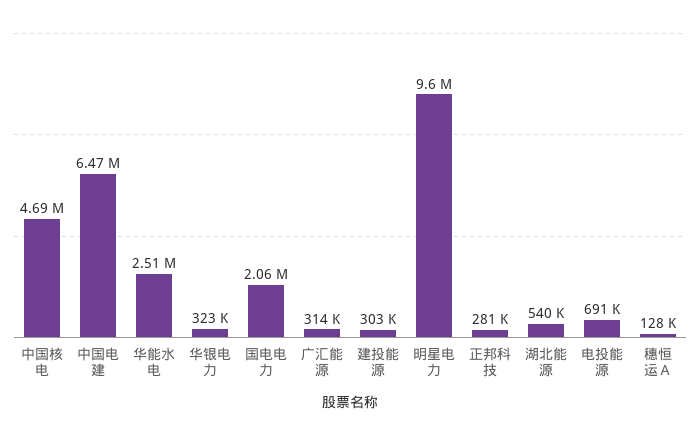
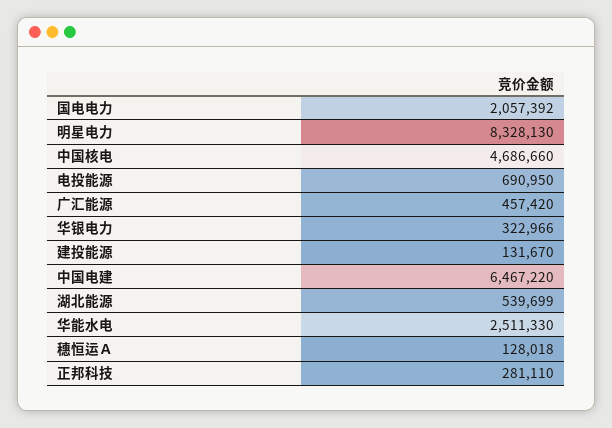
广汇能源: 314000 -> 457420
建投能源: 303000 -> 131670
明星电力: 9600000 -> 8328130

